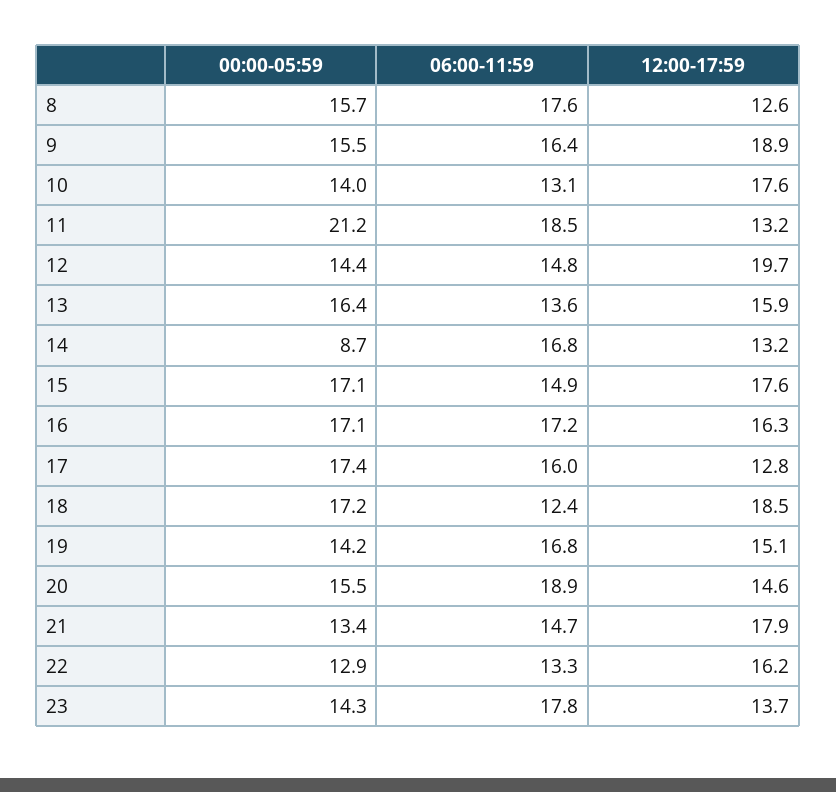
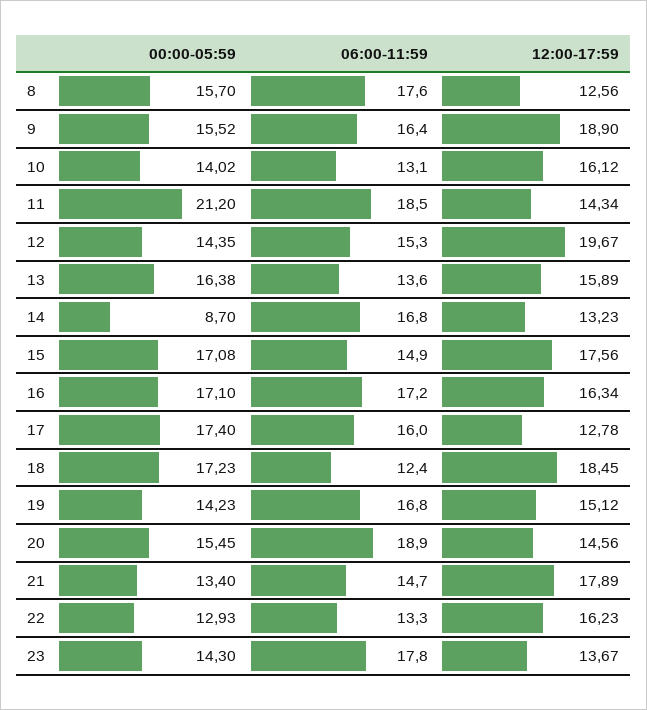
12:00-17:59, 10: 17.6 -> 16.12
12:00-17:59, 11: 13.2 -> 14.34
06:00-11:59, 12: 14.8 -> 15.3

